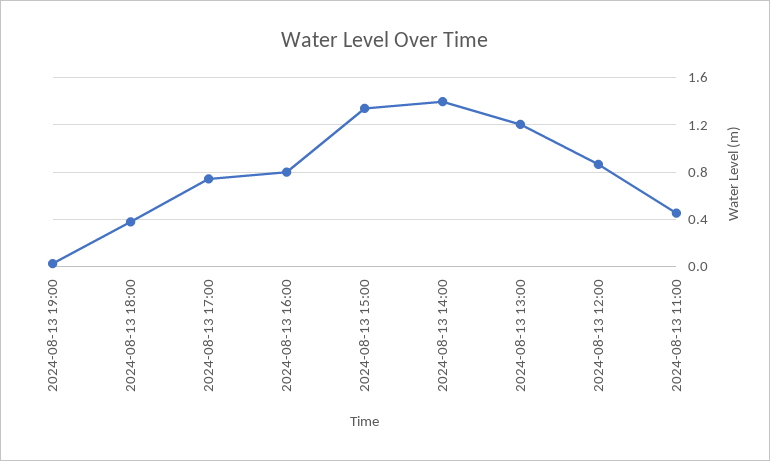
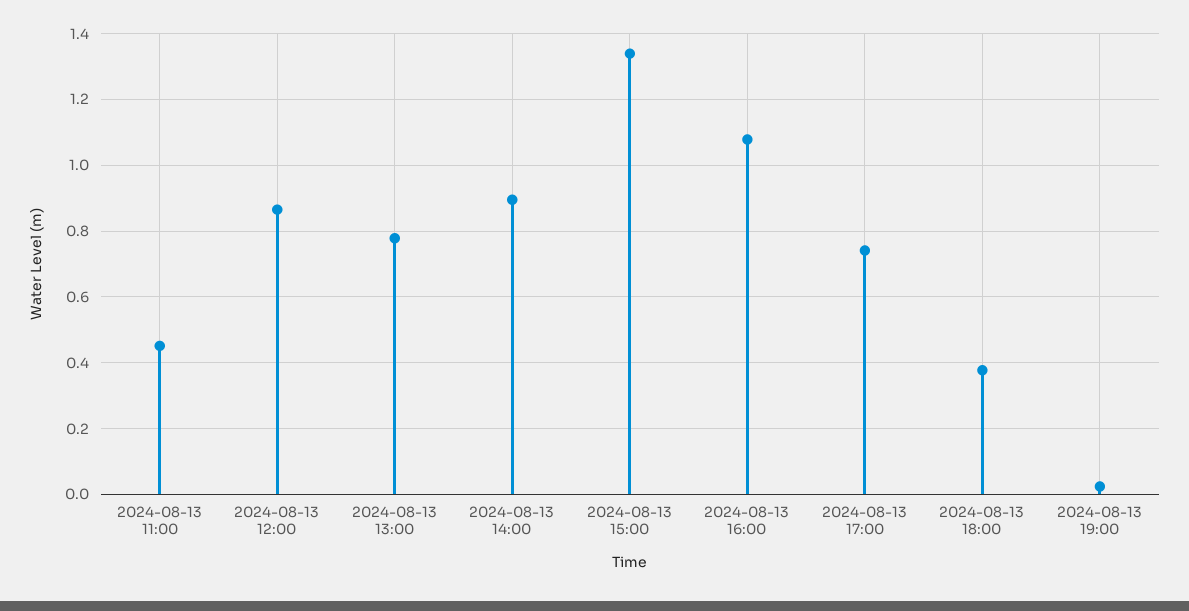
2024-08-13 16:00: 0.8 -> 1.08
2024-08-13 14:00: 1.4 -> 0.9
2024-08-13 13:00: 1.2 -> 0.78

